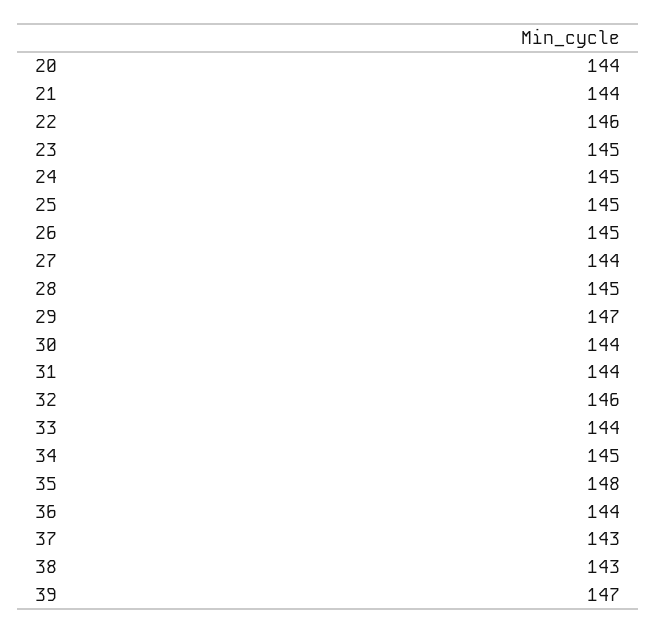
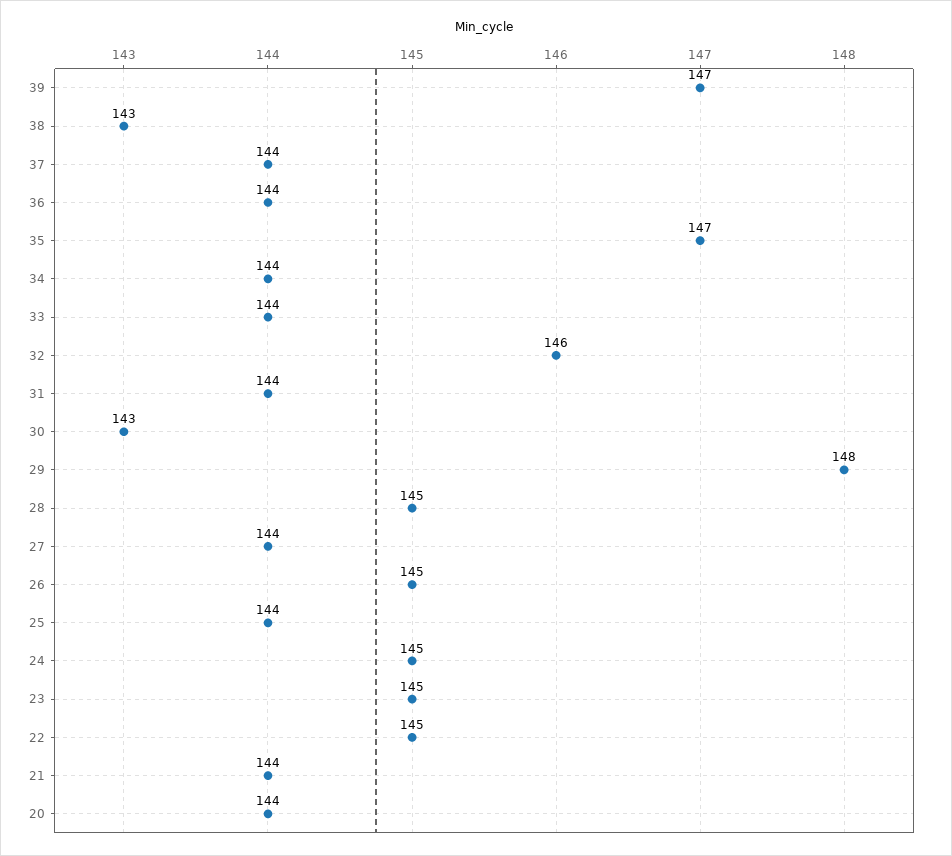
22: 146 -> 145
25: 145 -> 144
29: 147 -> 148
30: 144 -> 143
34: 145 -> 144
35: 148 -> 147
37: 143 -> 144

